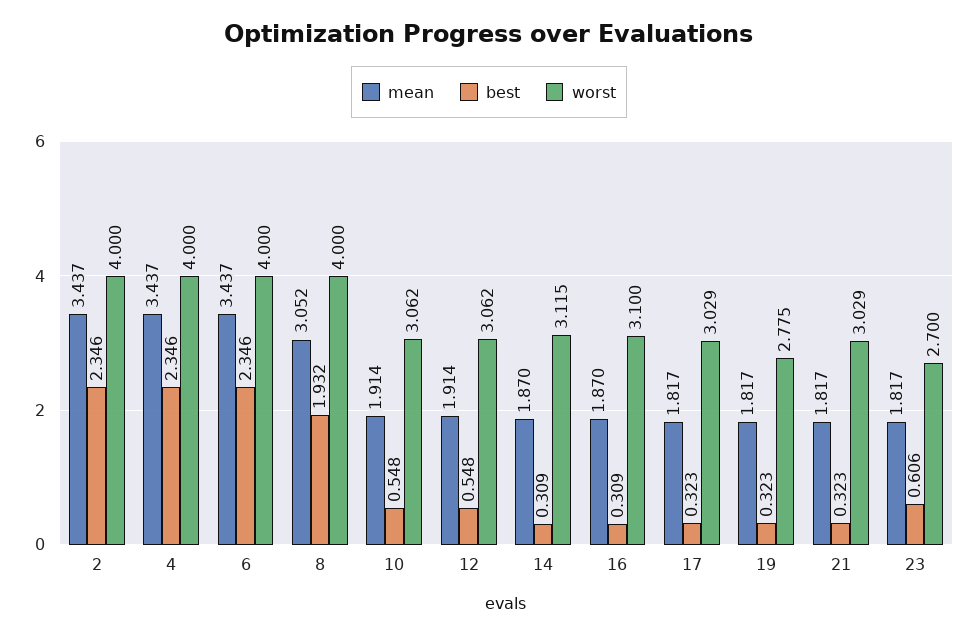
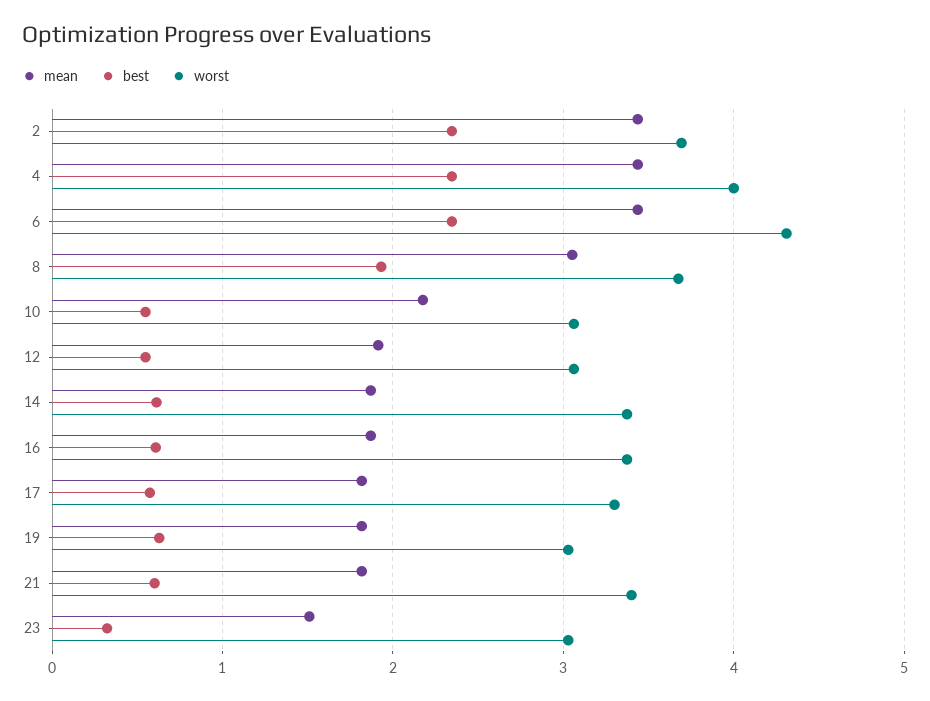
worst, 2: 4 -> 3.7
worst, 6: 4 -> 4.3
worst, 8: 4 -> 3.7
mean, 10: 1.914 -> 2.2
best, 14: 0.309 -> 0.6
worst, 14: 3.115 -> 3.4
best, 16: 0.309 -> 0.6
worst, 16: 3.1 -> 3.4
best, 17: 0.323 -> 0.6
worst, 17: 3.029 -> 3.3
best, 19: 0.323 -> 0.6
worst, 19: 2.775 -> 3
best, 21: 0.323 -> 0.6
worst, 21: 3.029 -> 3.4
mean, 23: 1.817 -> 1.5
best, 23: 0.606 -> 0.3
worst, 23: 2.7 -> 3

